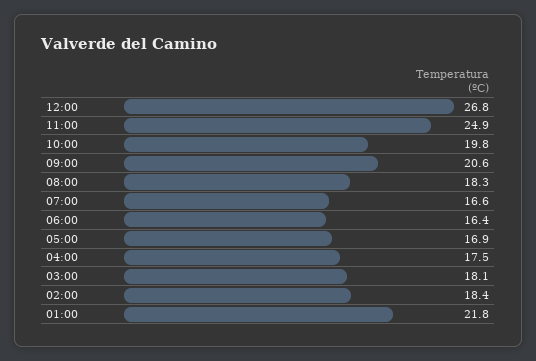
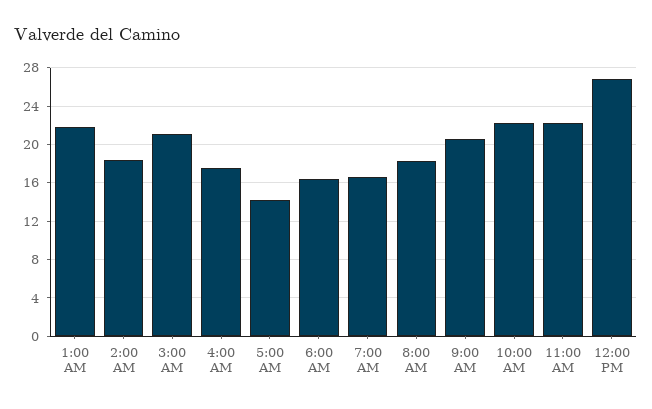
11:00: 24.9 -> 22
10:00: 19.8 -> 22
05:00: 16.9 -> 14
03:00: 18.1 -> 21

